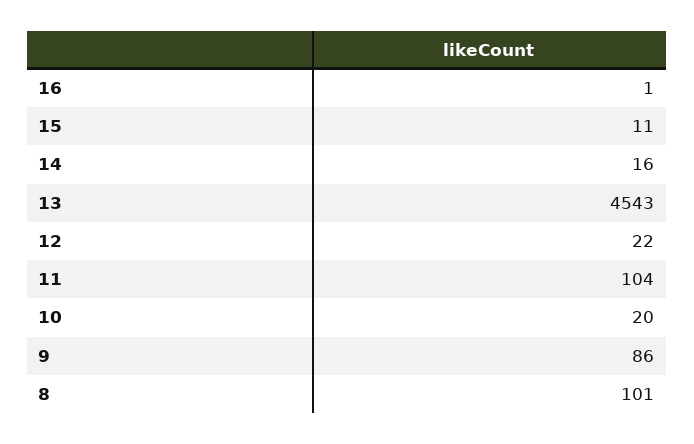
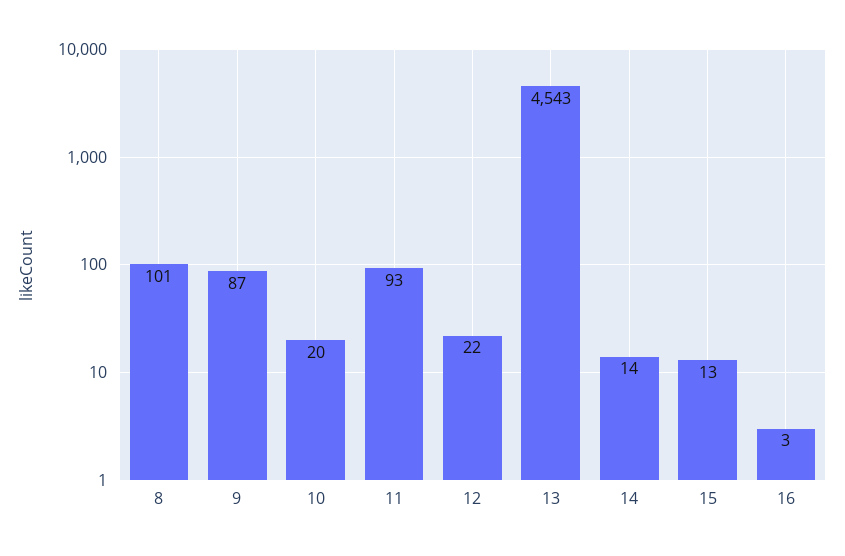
16: 1 -> 3
15: 11 -> 13
14: 16 -> 14
11: 104 -> 93
9: 86 -> 87

